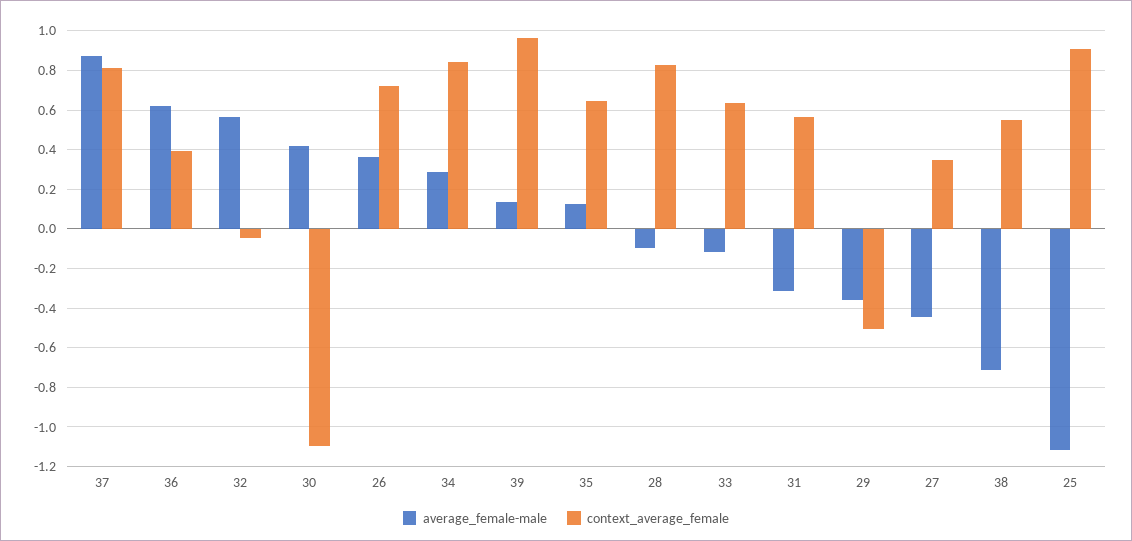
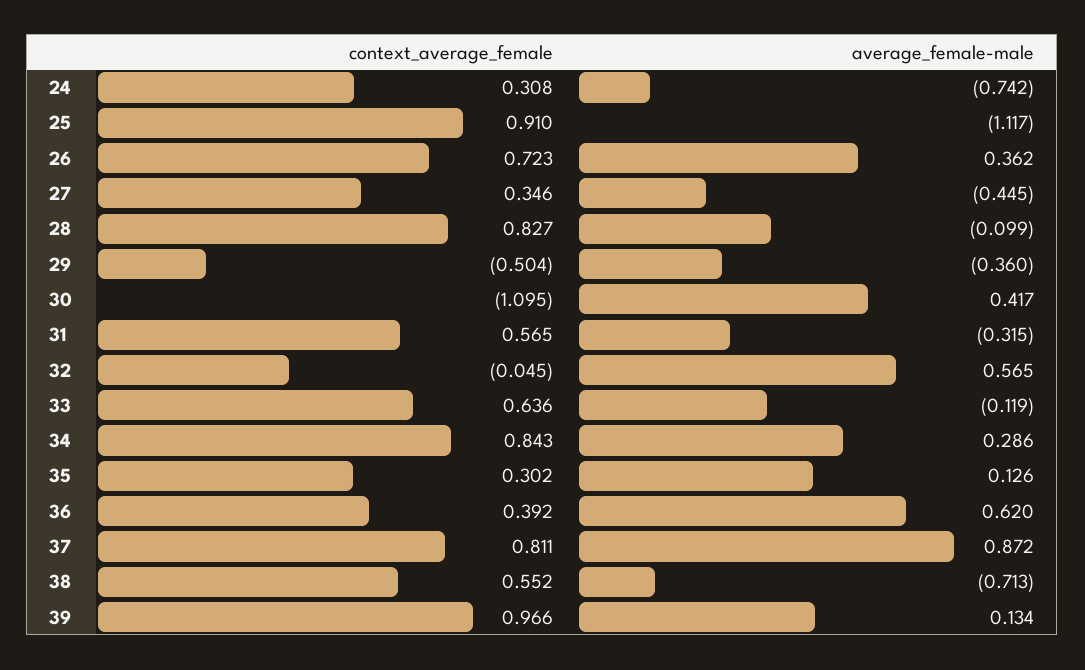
context_average_female, 35: 0.65 -> 0.302
context_average_female, 24: none -> 0.308
average_female-male, 24: none -> -0.742

